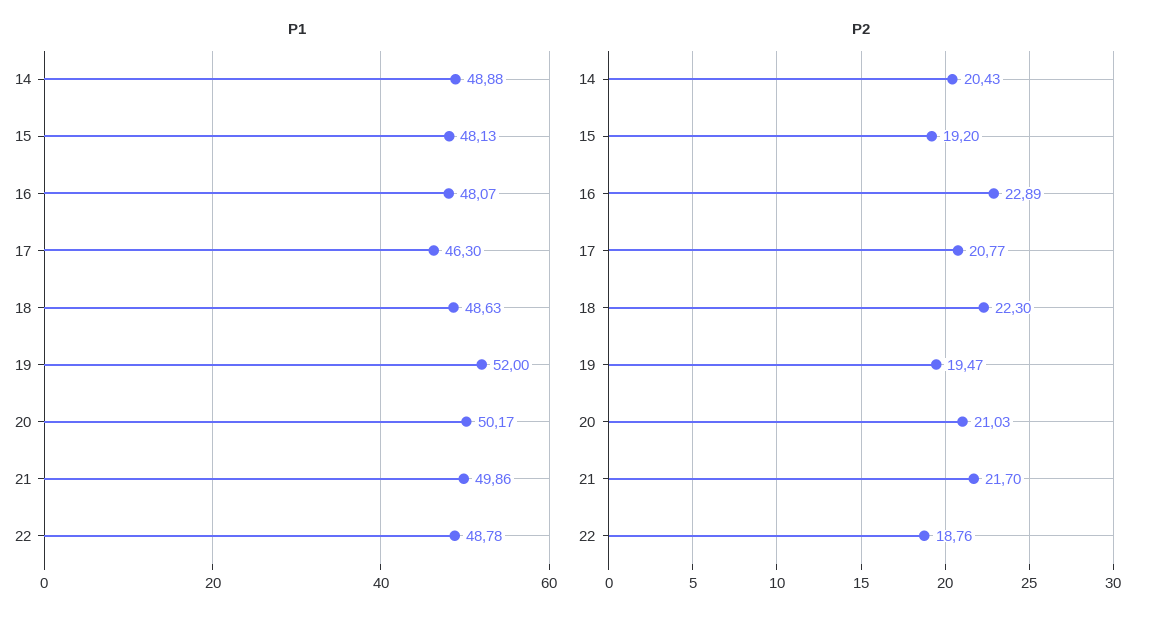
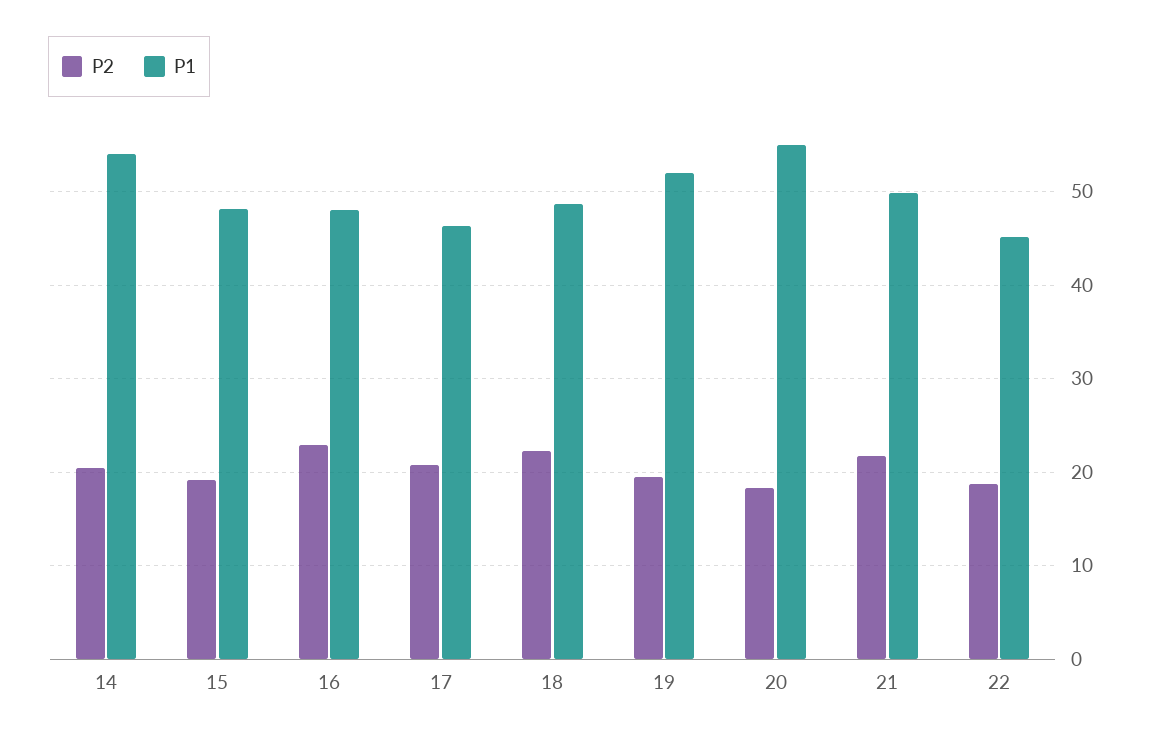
P1, 14: 48.88 -> 54
P1, 20: 50.17 -> 55
P1, 22: 48.78 -> 45
P2, 20: 21.03 -> 18

